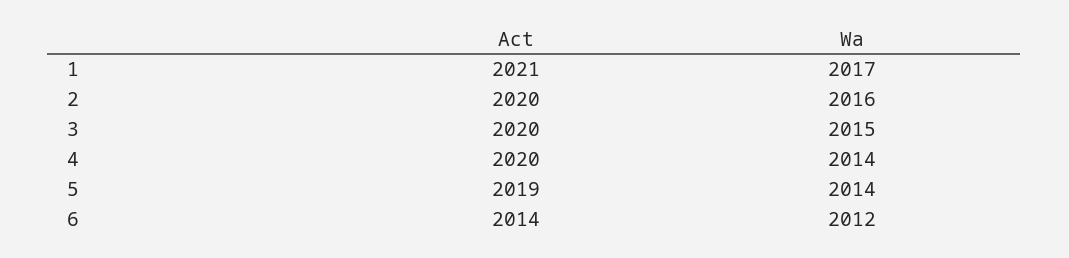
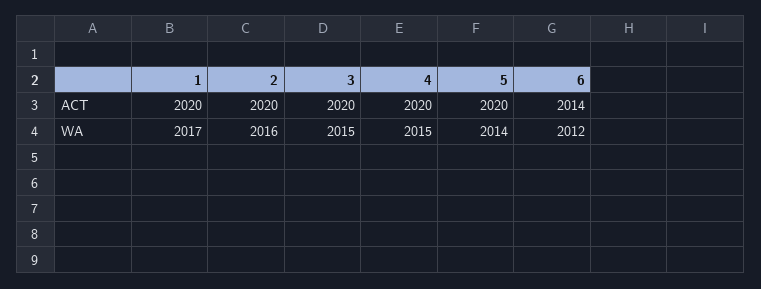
Act, 1: 2021 -> 2020
Wa, 4: 2014 -> 2015
Act, 5: 2019 -> 2020

